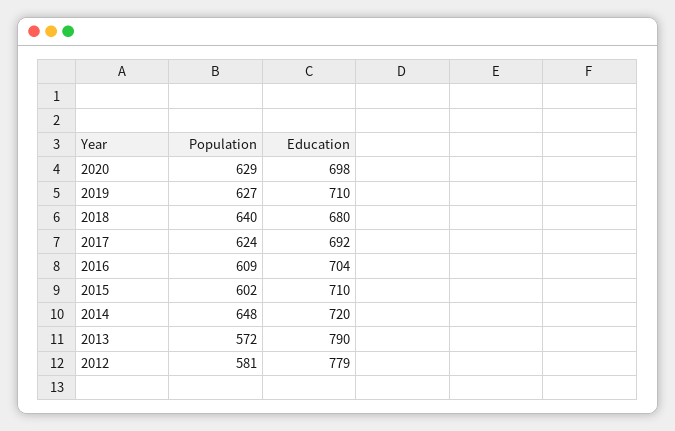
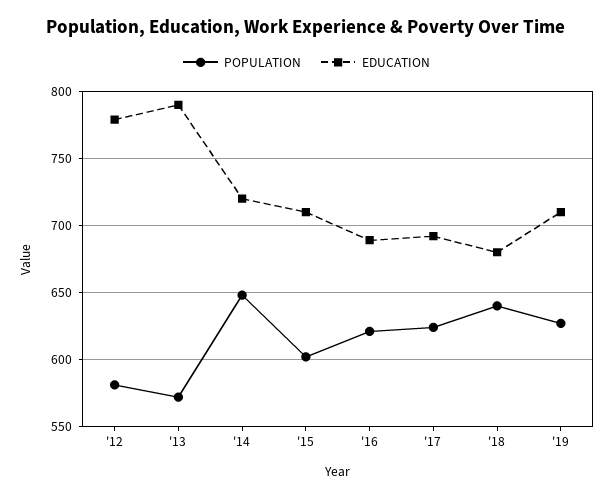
Population, 2020: 629 -> none
Education, 2020: 698 -> none
Population, 2016: 609 -> 620
Education, 2016: 704 -> 690

